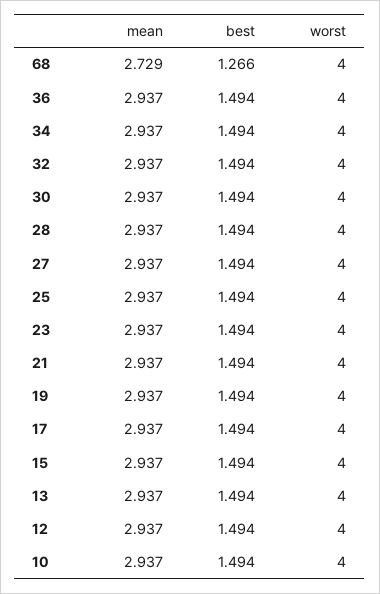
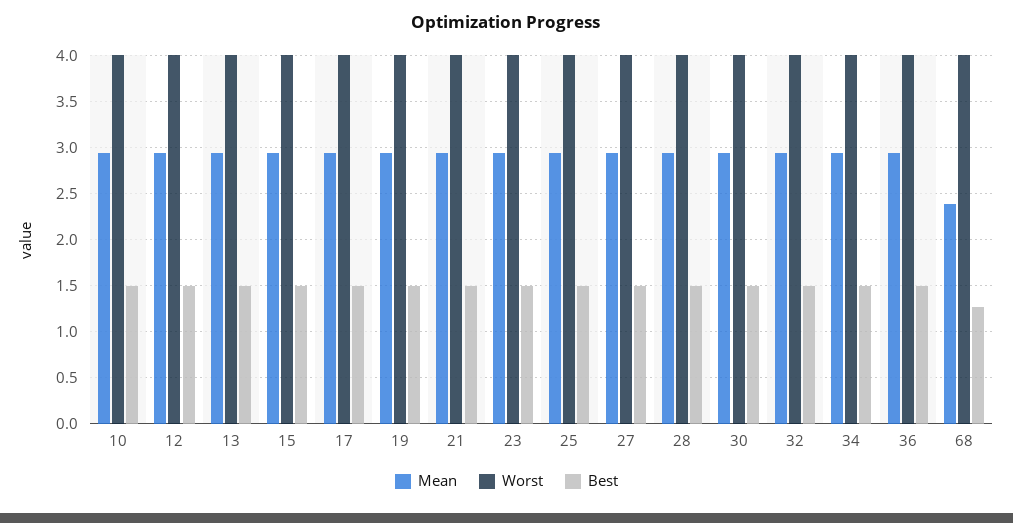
mean, 68: 2.729 -> 2.4

